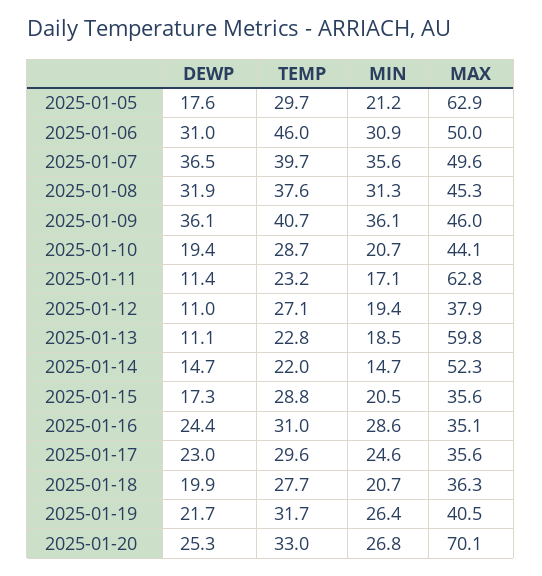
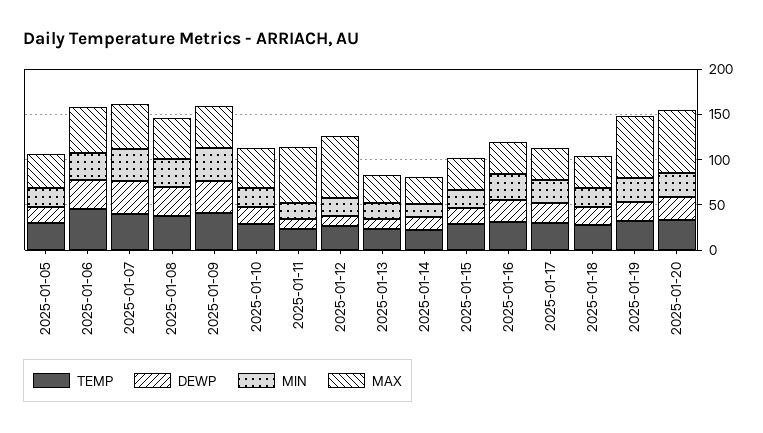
MAX, 2025-01-05: 62.9 -> 40
MAX, 2025-01-12: 37.9 -> 70
MAX, 2025-01-13: 59.8 -> 30
MAX, 2025-01-14: 52.3 -> 30
MAX, 2025-01-19: 40.5 -> 70

